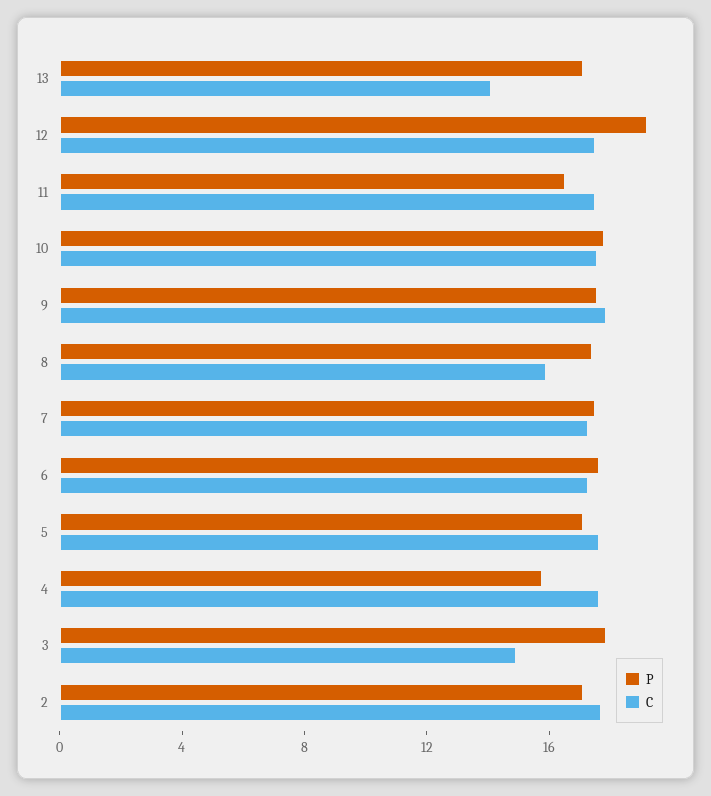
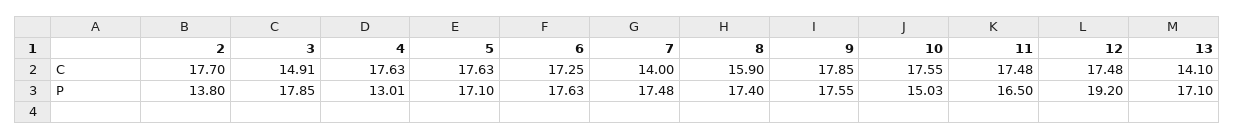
P, 10: 18 -> 15.03
C, 7: 17 -> 14
P, 4: 16 -> 13.01
P, 2: 17 -> 13.8

